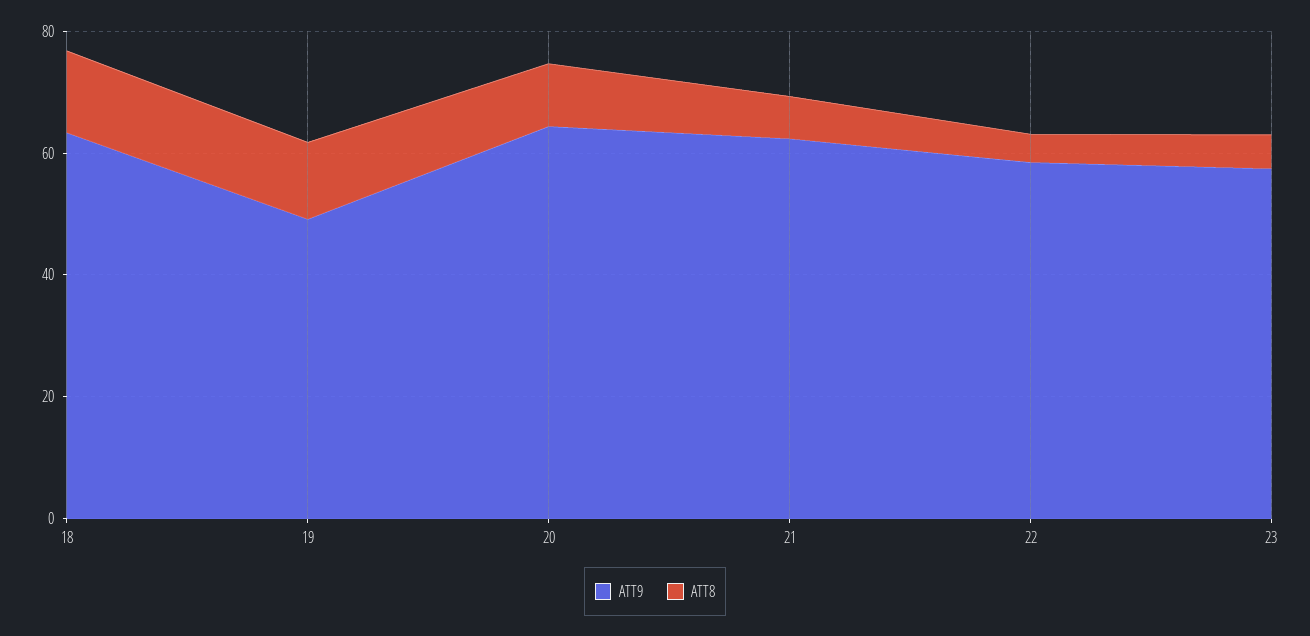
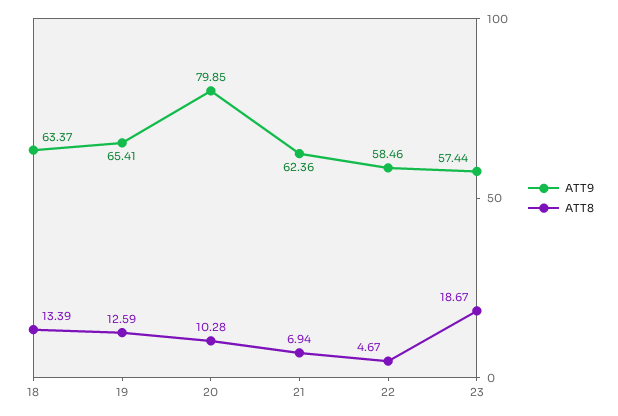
ATT9, 19: 50 -> 65.41
ATT9, 20: 65 -> 79.85
ATT8, 23: 5 -> 18.67

